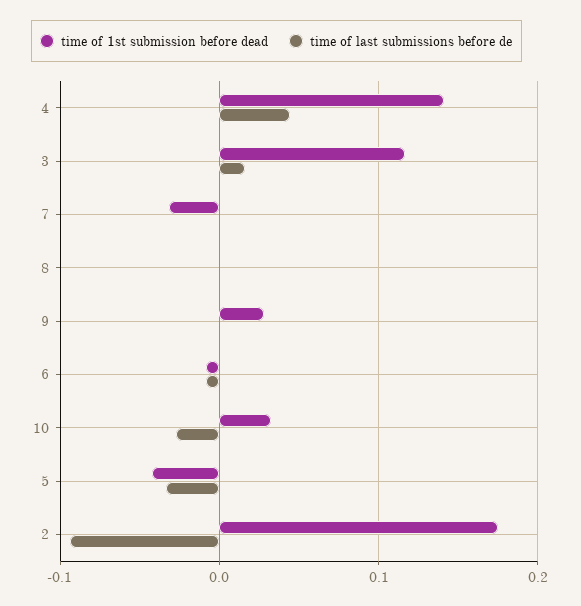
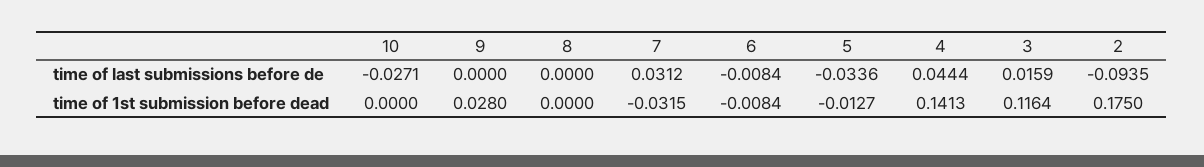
time of last submissions before de, 7: 0 -> 0.0312
time of 1st submission before dead, 10: 0.03 -> 0
time of 1st submission before dead, 5: -0.04 -> -0.0127

